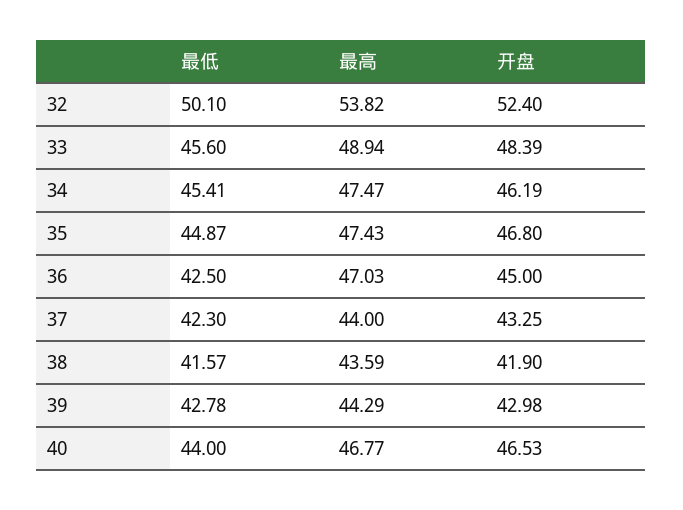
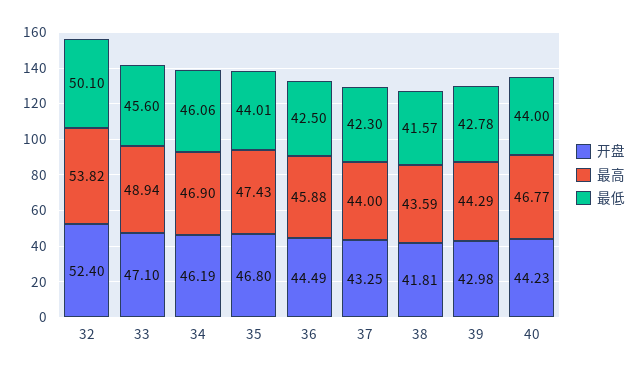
开盘, 33: 48.39 -> 47.1
最低, 34: 45.41 -> 46.06
最高, 34: 47.47 -> 46.9
最低, 35: 44.87 -> 44.01
最高, 36: 47.03 -> 45.88
开盘, 36: 45 -> 44.49
开盘, 38: 41.9 -> 41.81
开盘, 40: 46.53 -> 44.23

